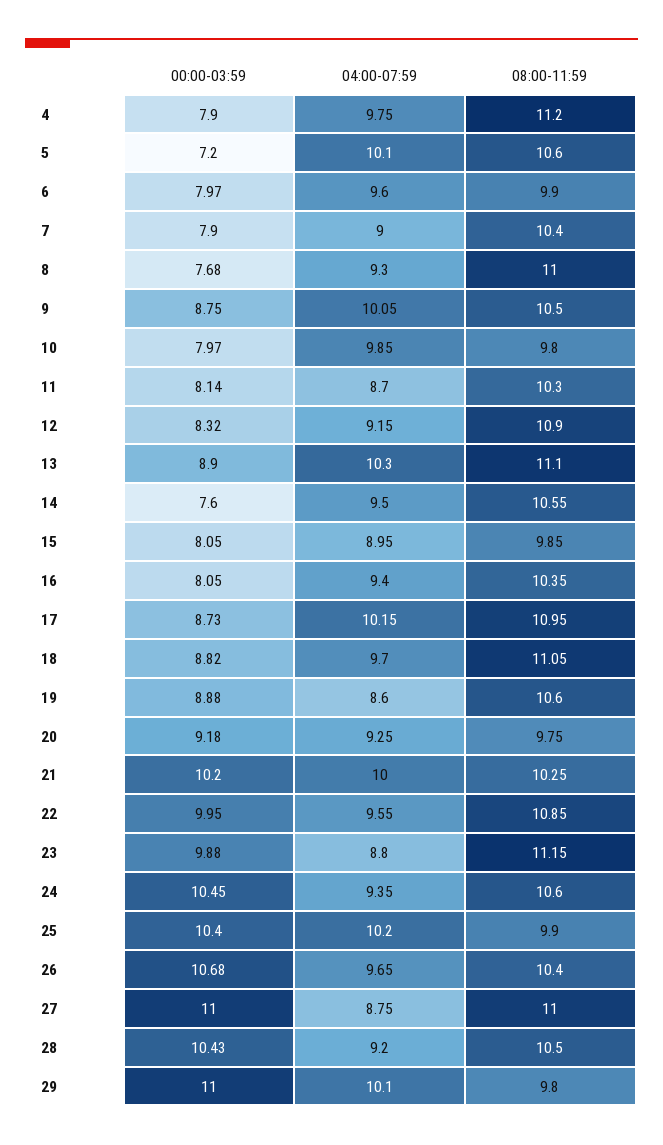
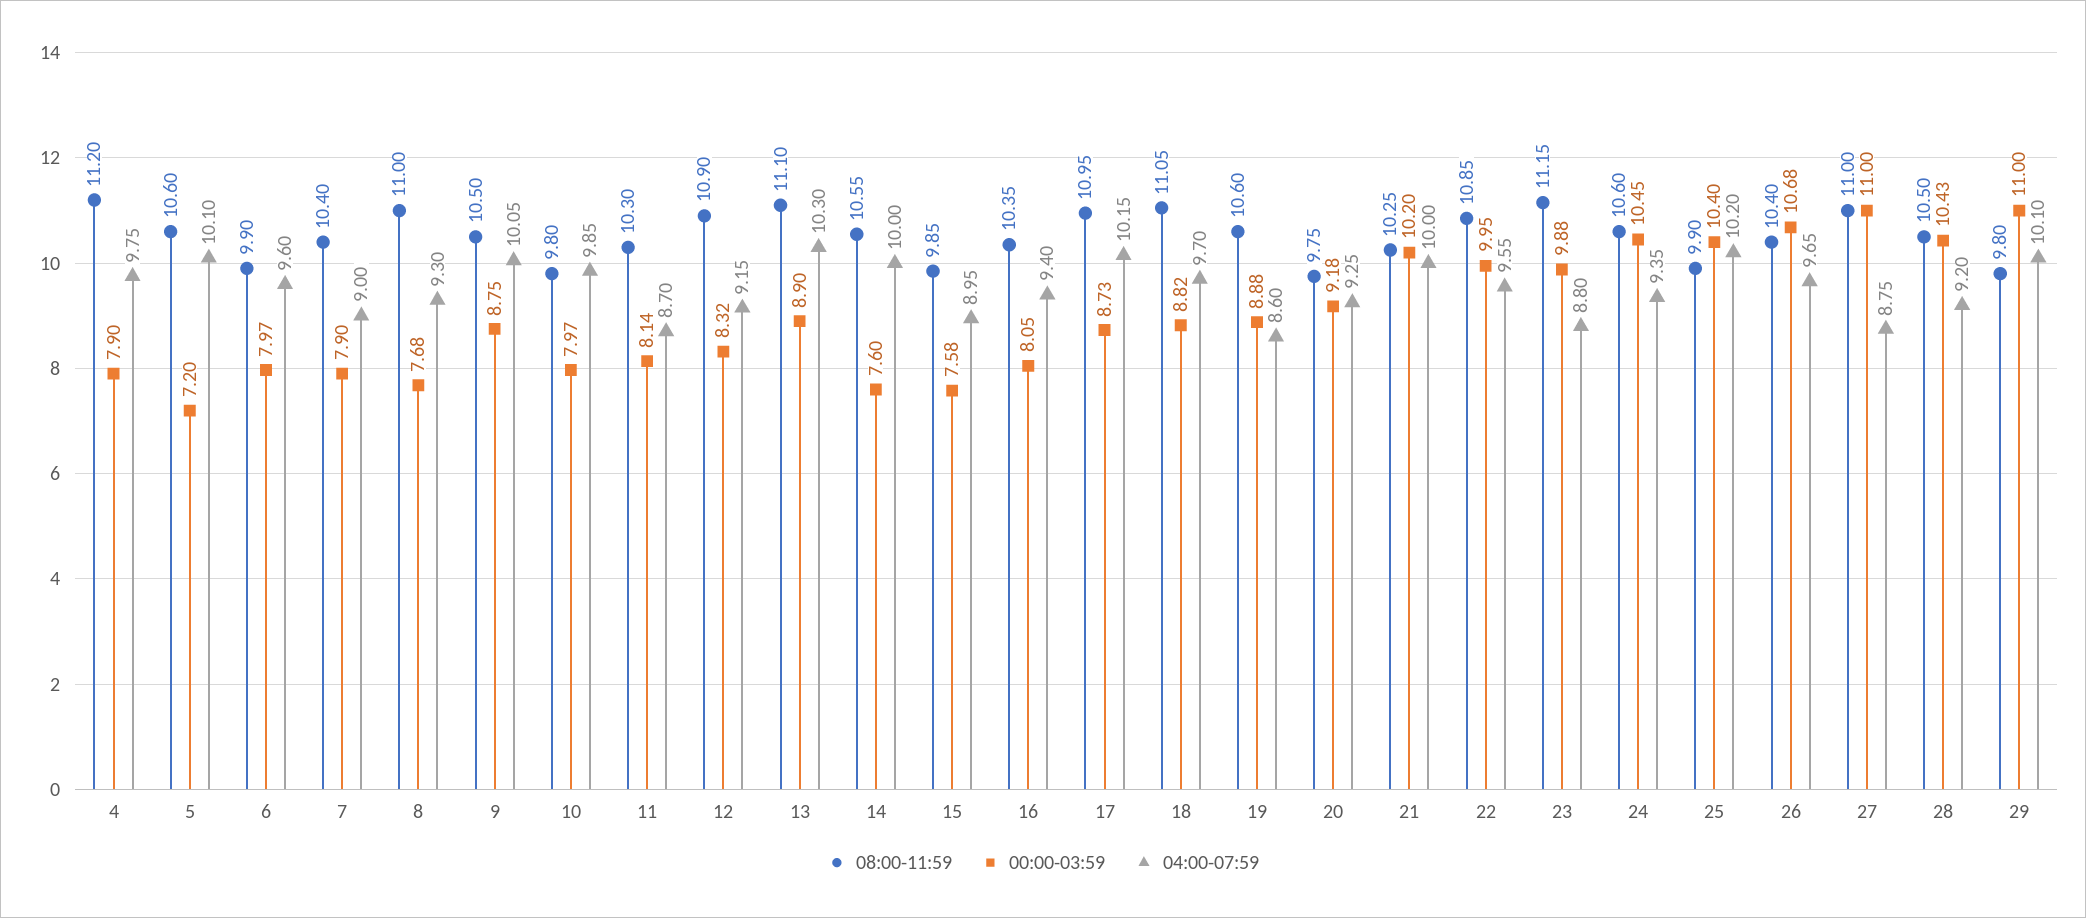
04:00-07:59, 14: 9.5 -> 10
00:00-03:59, 15: 8.05 -> 7.58

